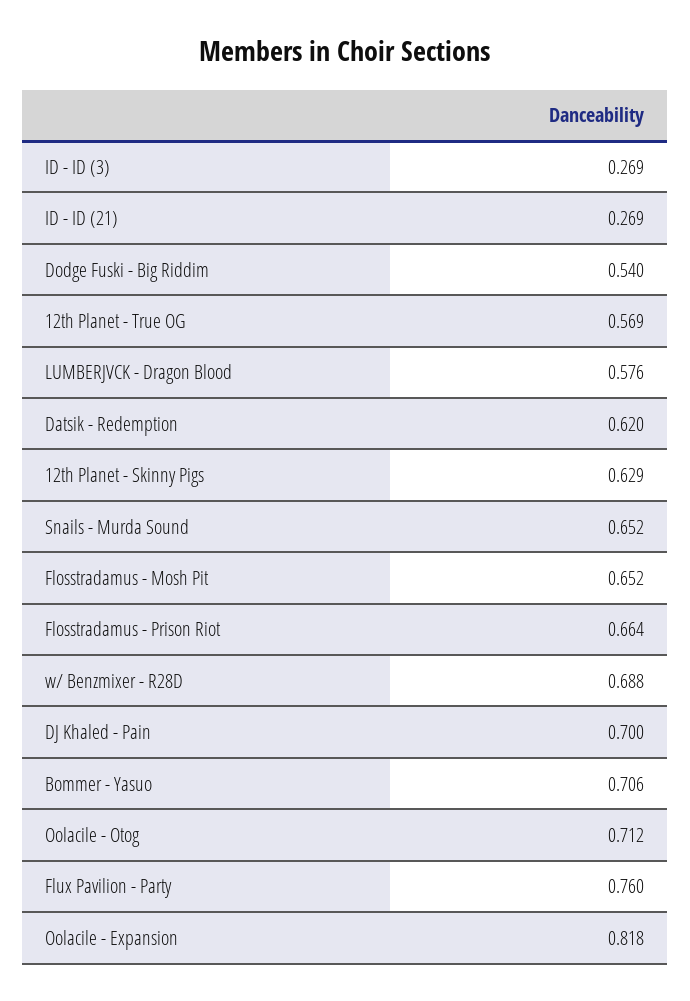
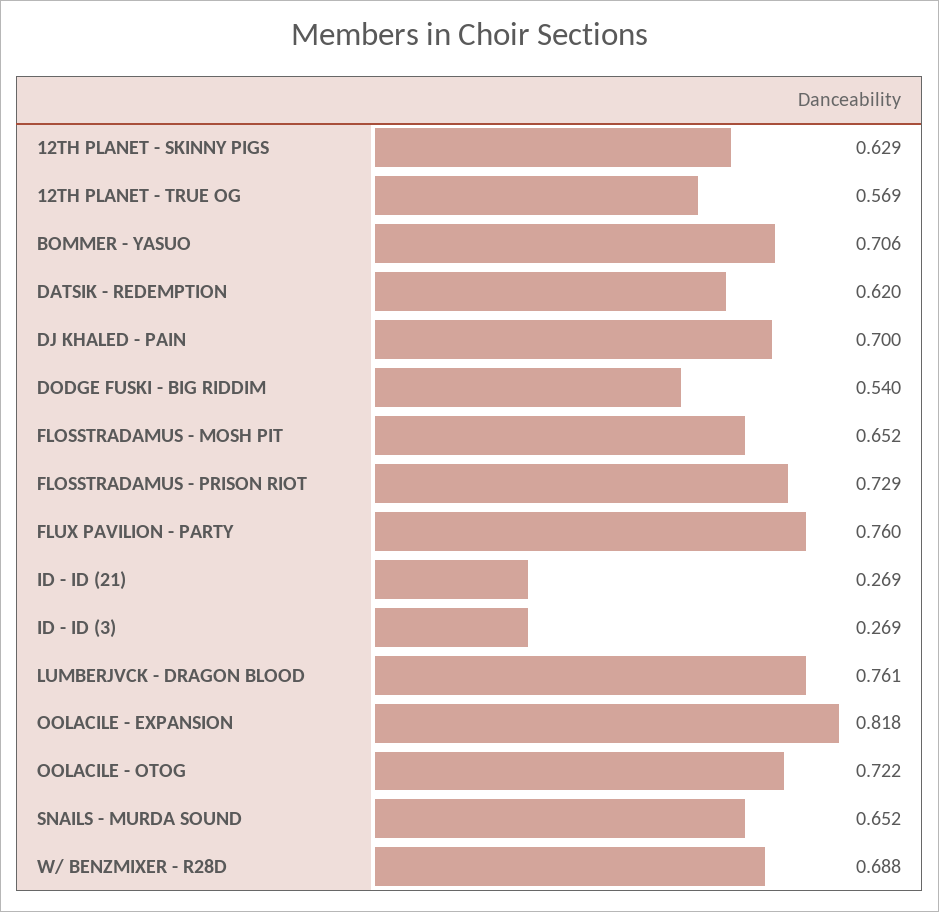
LUMBERJVCK - Dragon Blood: 0.576 -> 0.761
Flosstradamus - Prison Riot: 0.664 -> 0.729
Oolacile - Otog: 0.712 -> 0.722

